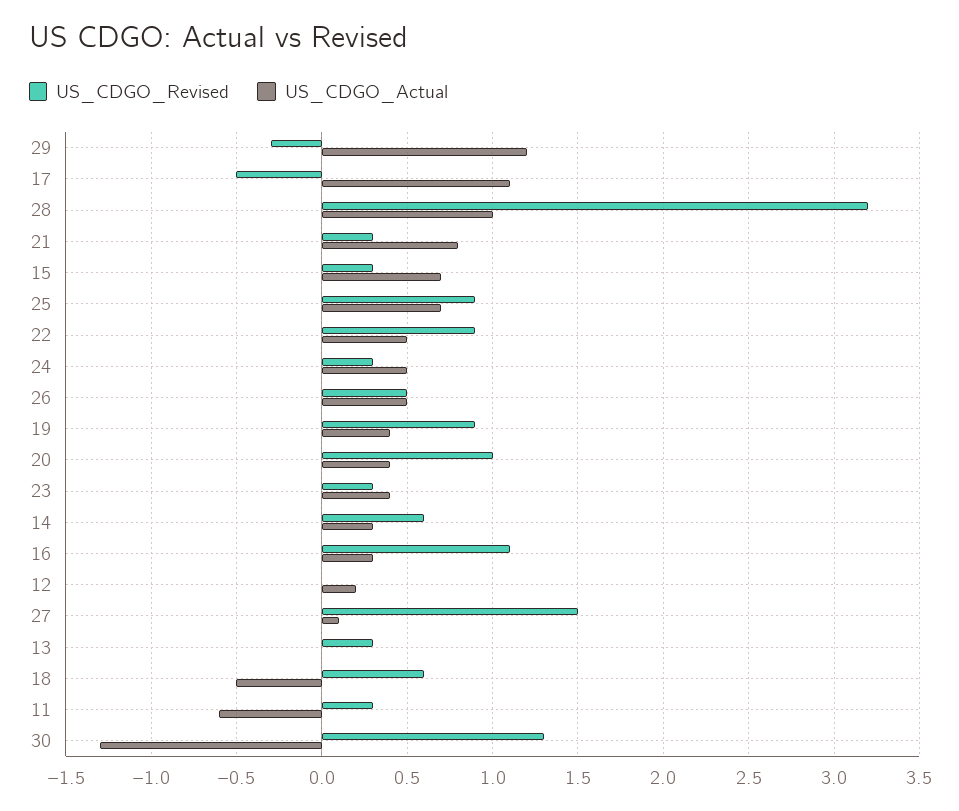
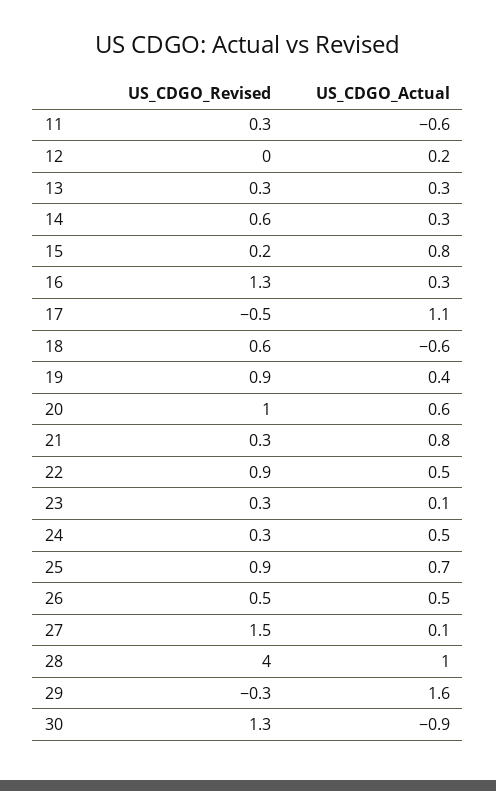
US_CDGO_Actual, 29: 1.2 -> 1.6
US_CDGO_Revised, 28: 3.2 -> 4
US_CDGO_Revised, 15: 0.3 -> 0.2
US_CDGO_Actual, 15: 0.7 -> 0.8
US_CDGO_Actual, 20: 0.4 -> 0.6
US_CDGO_Actual, 23: 0.4 -> 0.1
US_CDGO_Revised, 16: 1.1 -> 1.3
US_CDGO_Actual, 13: 0 -> 0.3
US_CDGO_Actual, 18: -0.5 -> -0.6
US_CDGO_Actual, 30: -1.3 -> -0.9

